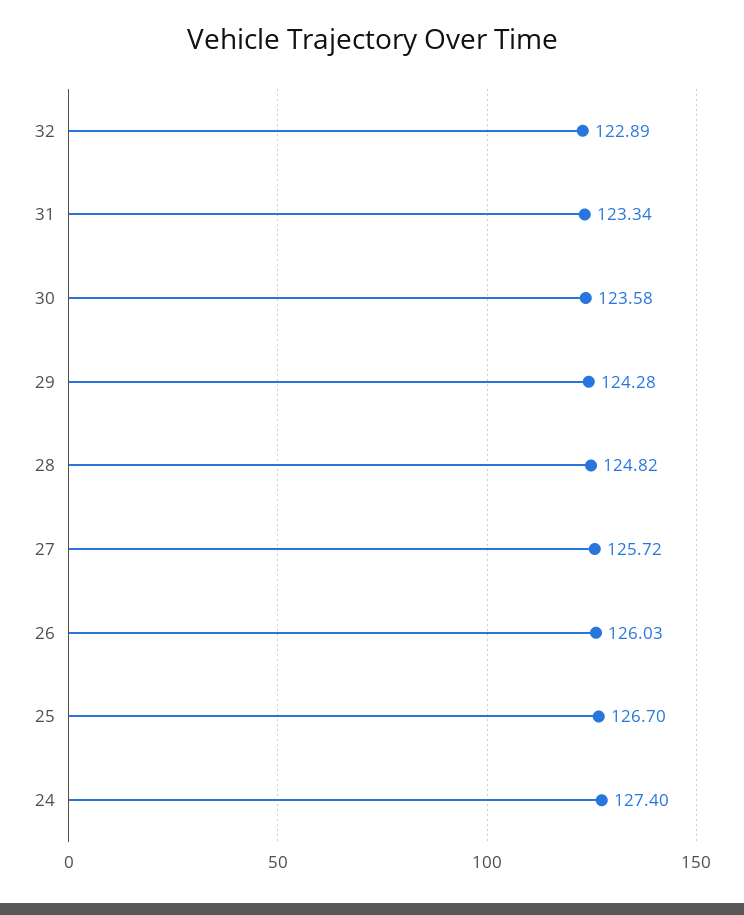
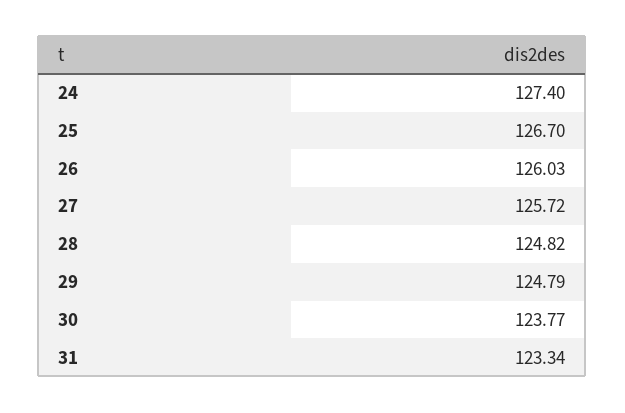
32: 122.89 -> none
30: 123.58 -> 123.77
29: 124.28 -> 124.79

